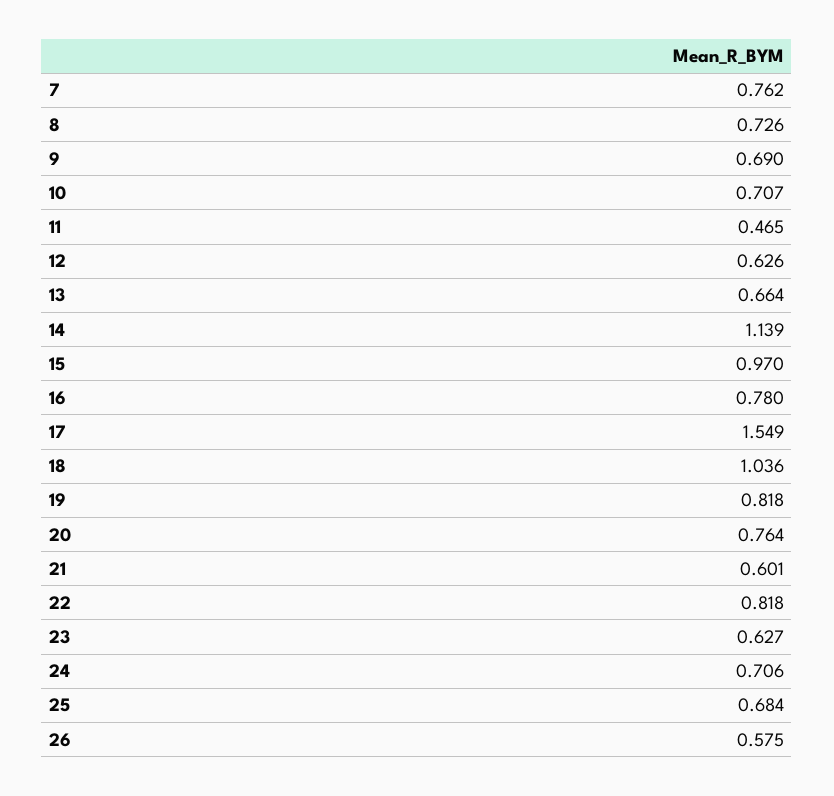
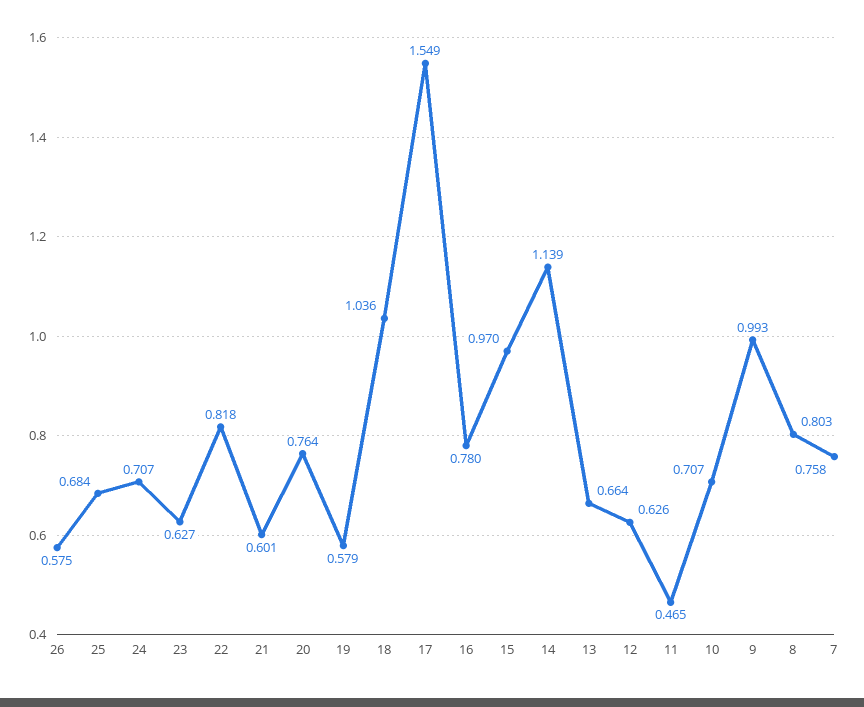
7: 0.762 -> 0.758
8: 0.726 -> 0.803
9: 0.69 -> 0.993
19: 0.818 -> 0.579
24: 0.706 -> 0.707

